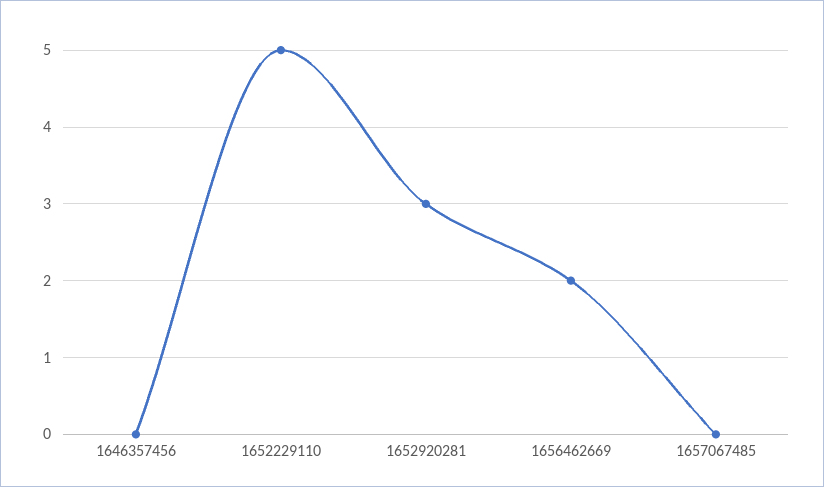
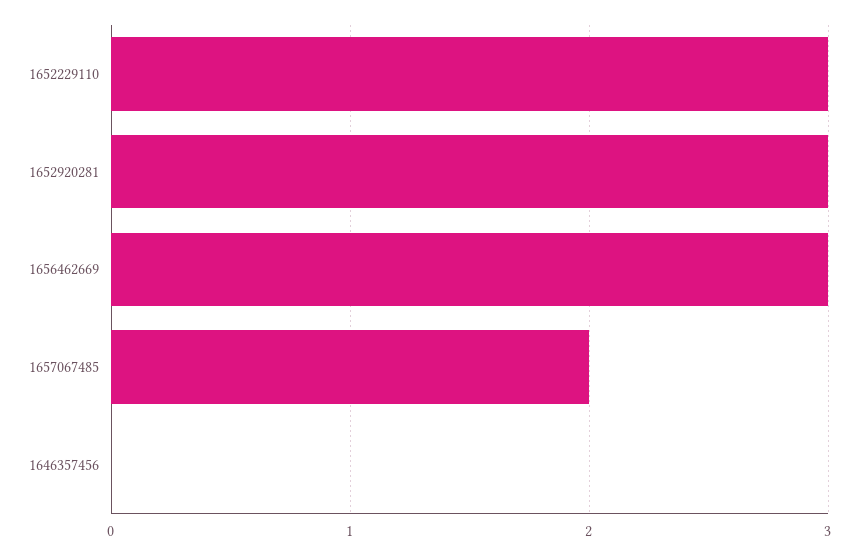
1652229110: 5 -> 3
1656462669: 2 -> 3
1657067485: 0 -> 2

